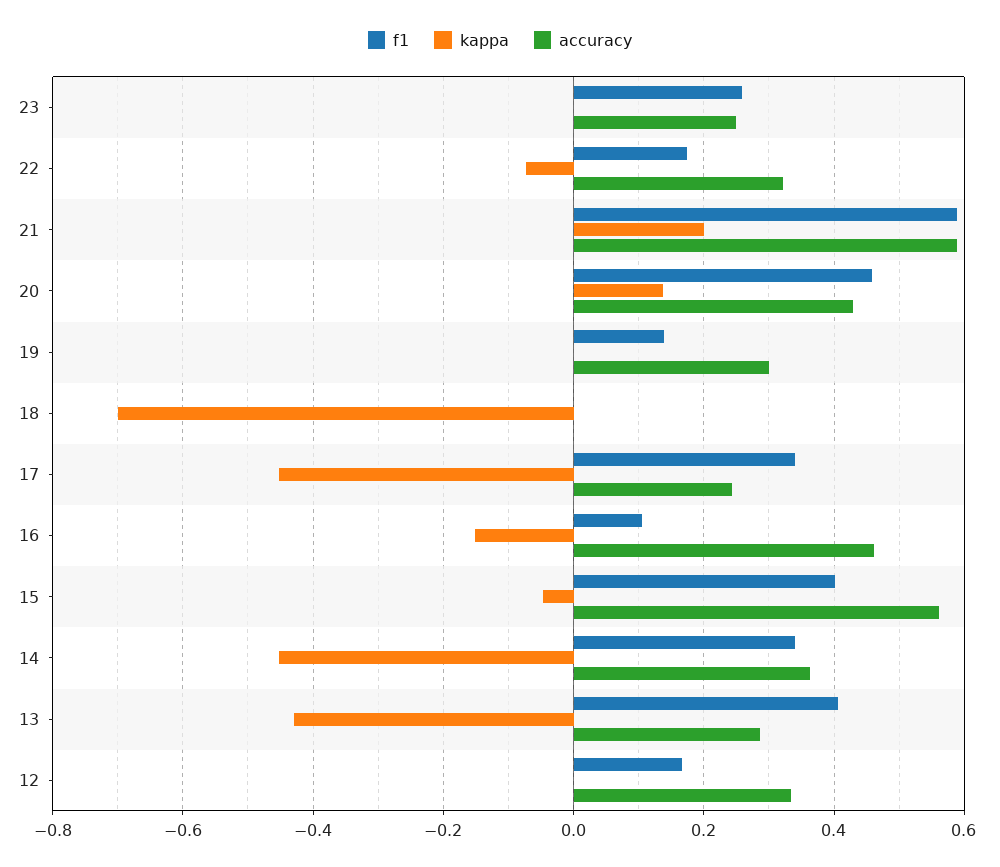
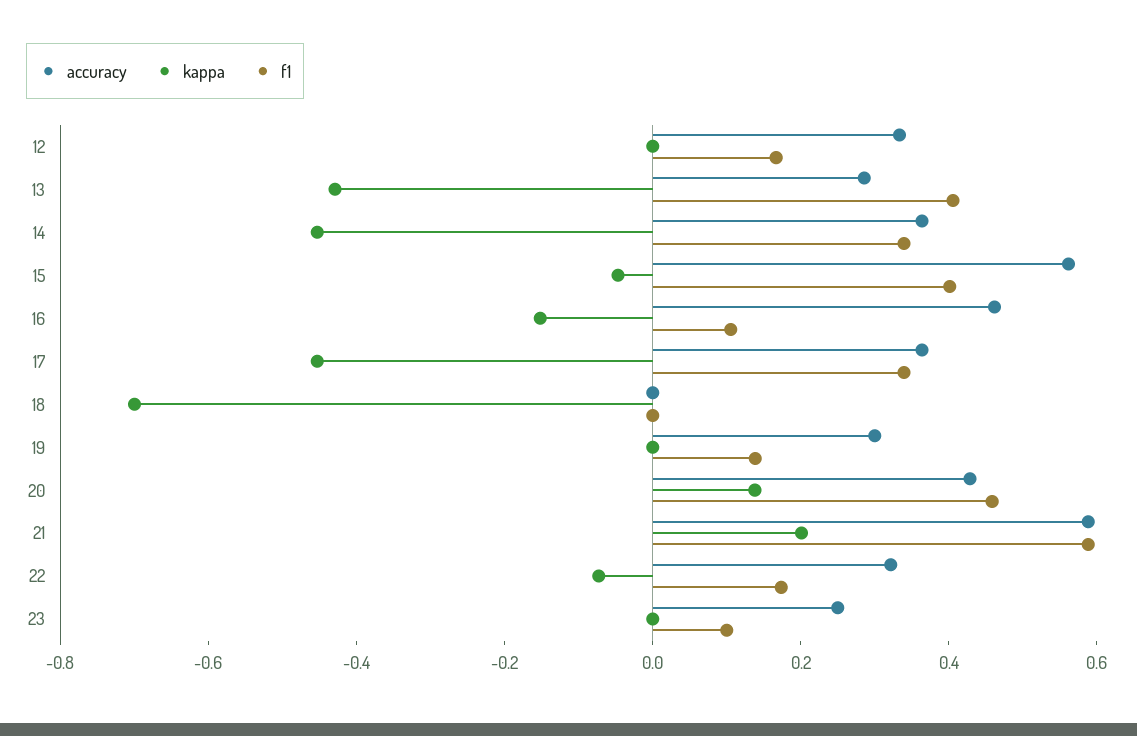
f1, 23: 0.26 -> 0.1
accuracy, 17: 0.24 -> 0.35

